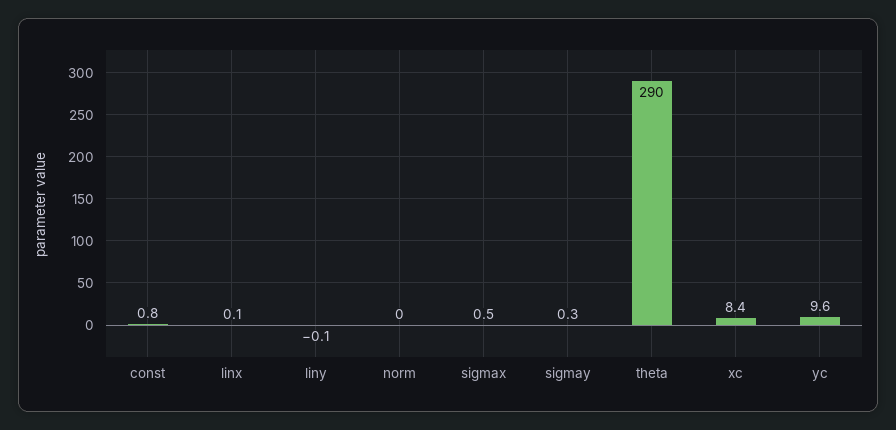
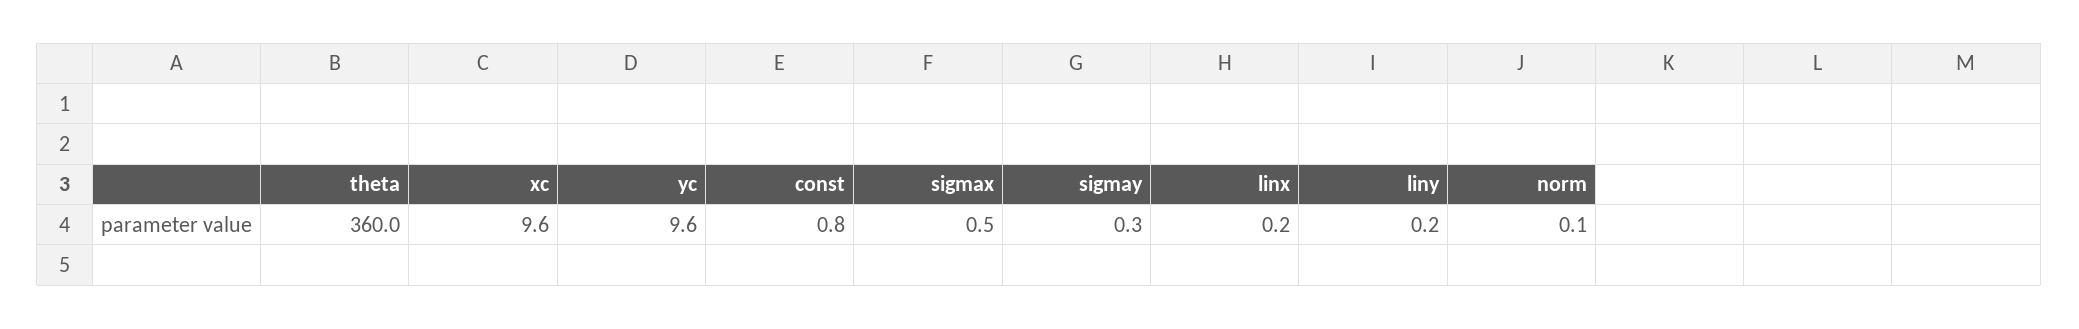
linx: 0.1 -> 0.2
liny: -0.1 -> 0.2
norm: 0 -> 0.1
theta: 290 -> 360
xc: 8.4 -> 9.6

